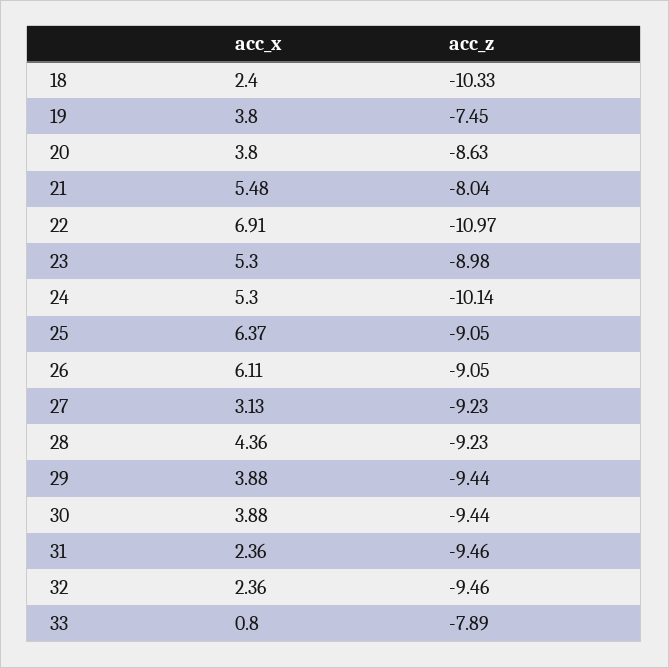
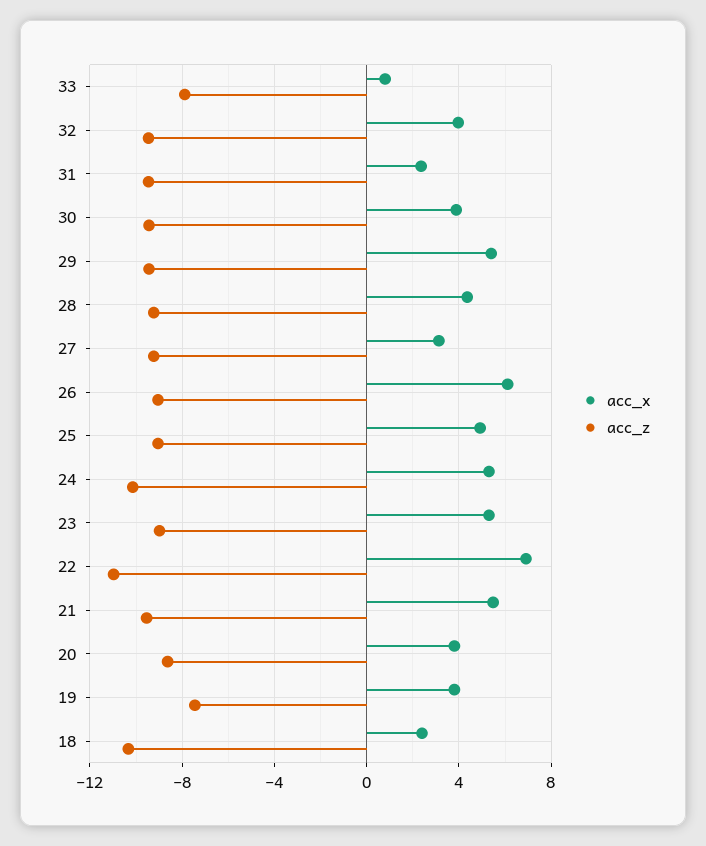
acc_z, 21: -8.04 -> -9.5
acc_x, 25: 6.37 -> 5
acc_x, 29: 3.88 -> 5.5
acc_x, 32: 2.36 -> 4

